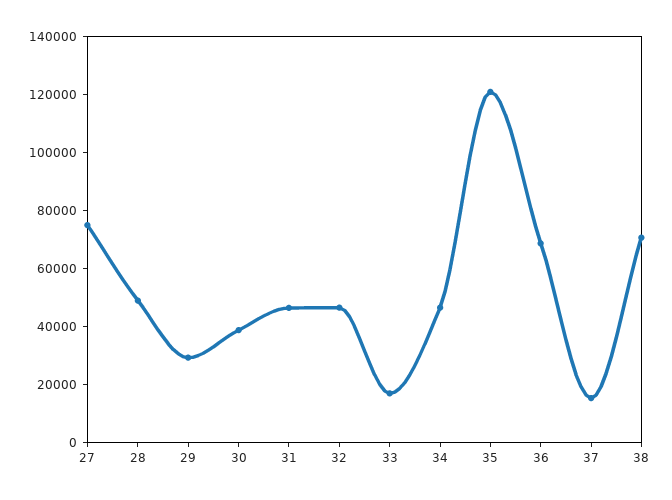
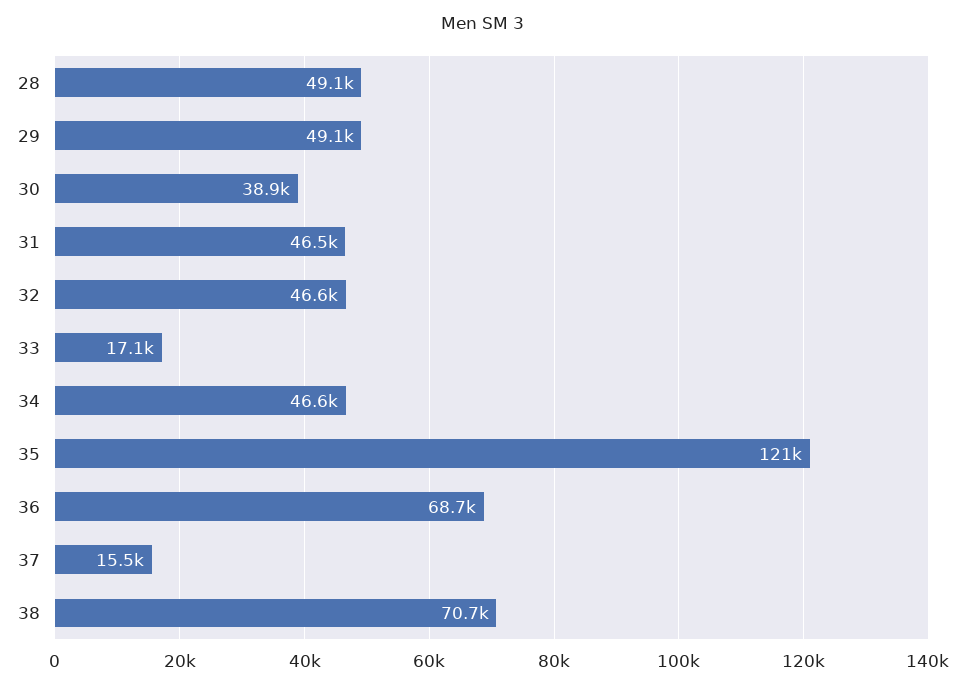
27: 75000 -> none
29: 30000 -> 49100

